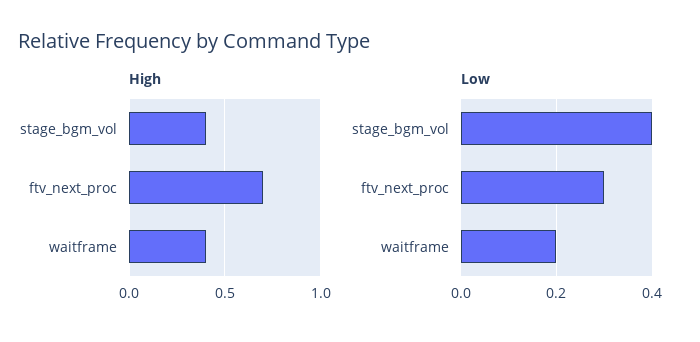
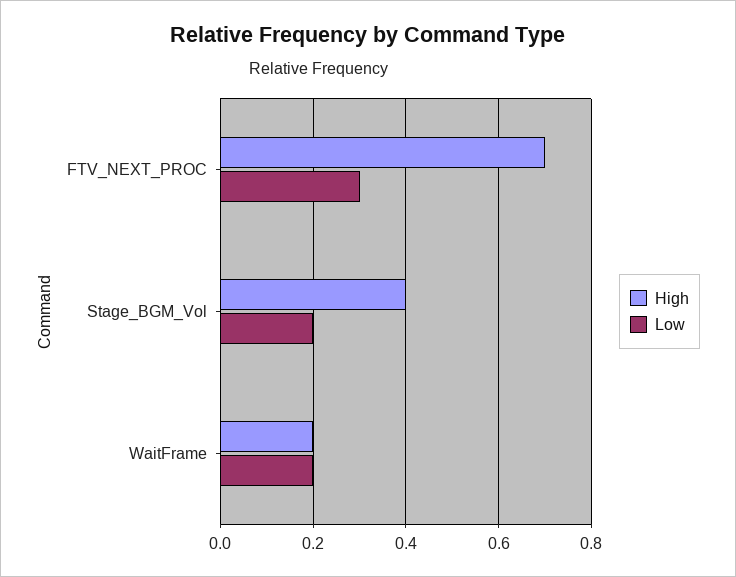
High, waitframe: 0.4 -> 0.2
Low, stage_bgm_vol: 0.4 -> 0.2

